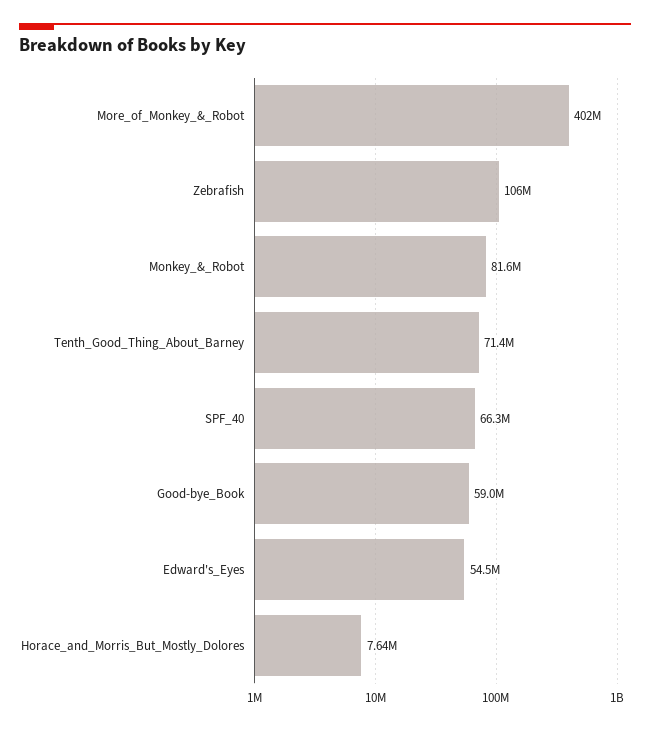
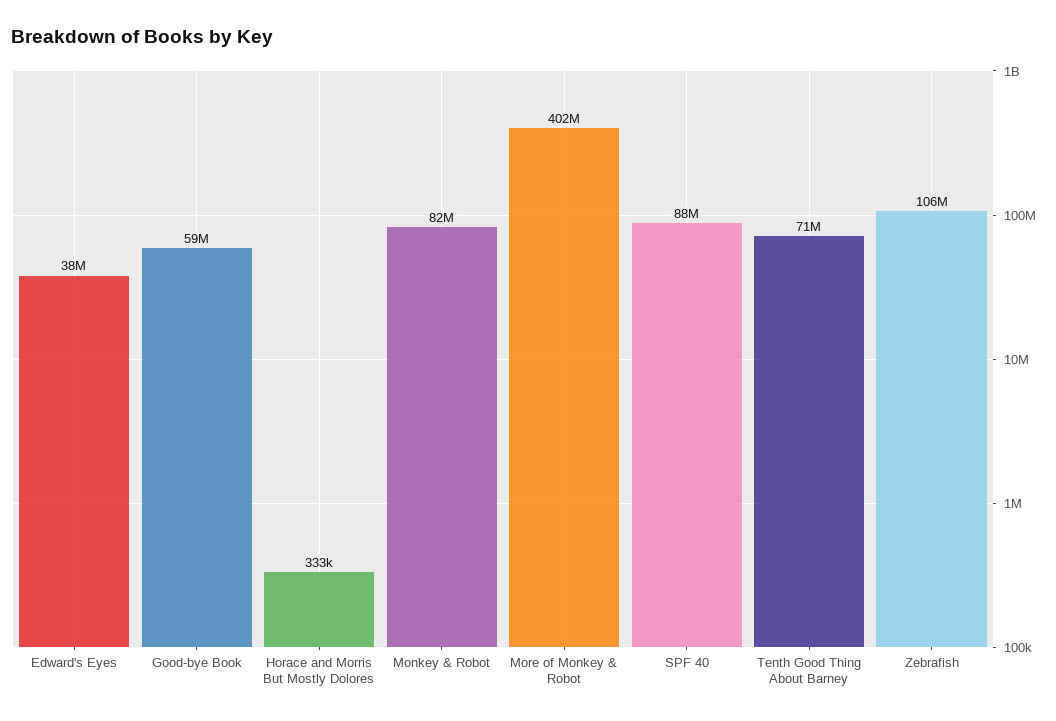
SPF_40: 66300000 -> 88000000
Edward's_Eyes: 54500000 -> 38000000
Horace_and_Morris_But_Mostly_Dolores: 7640000 -> 333000

